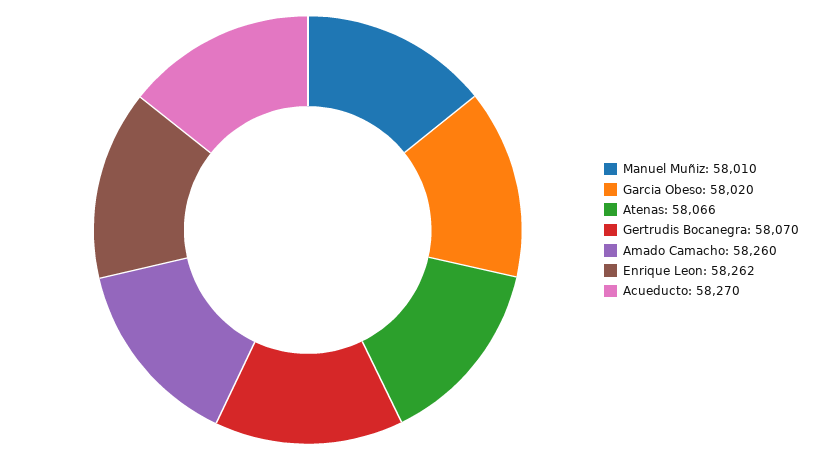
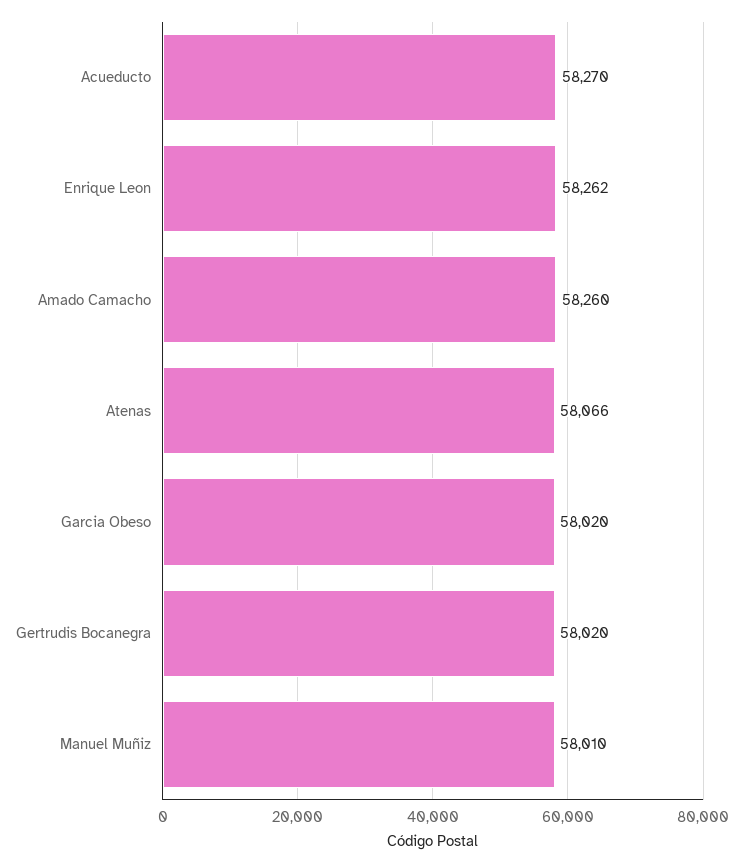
Gertrudis Bocanegra: 58070 -> 58020

